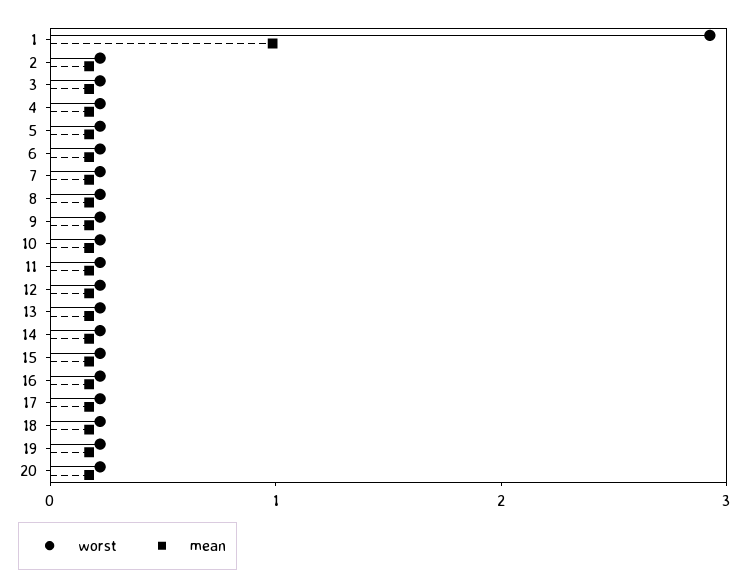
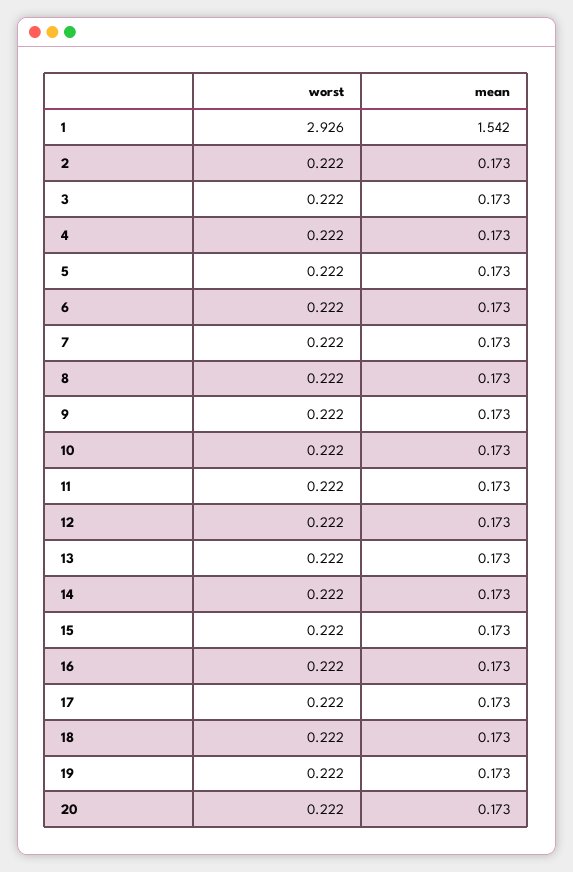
mean, 1: 1 -> 1.542

